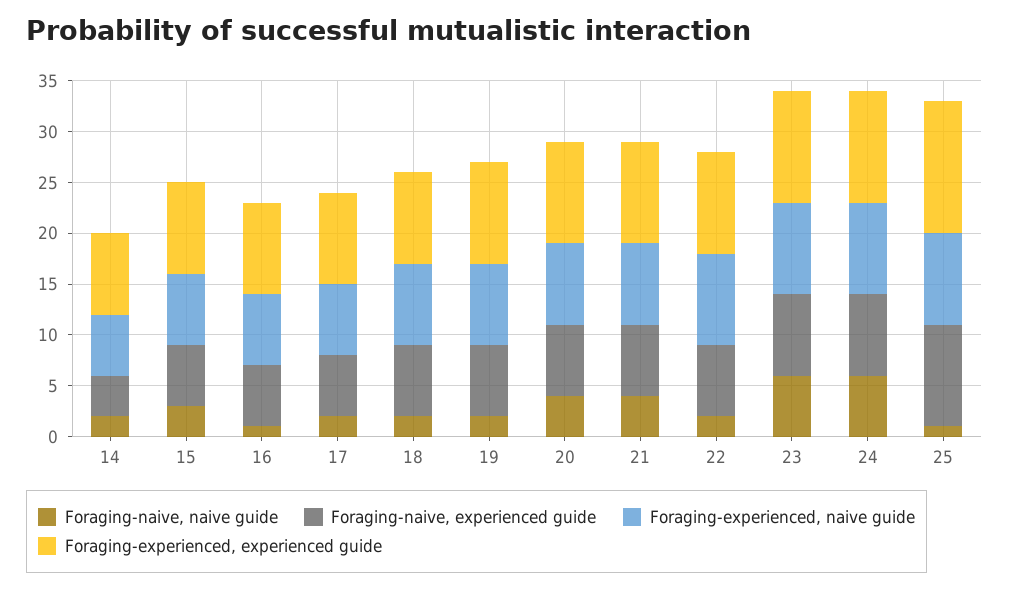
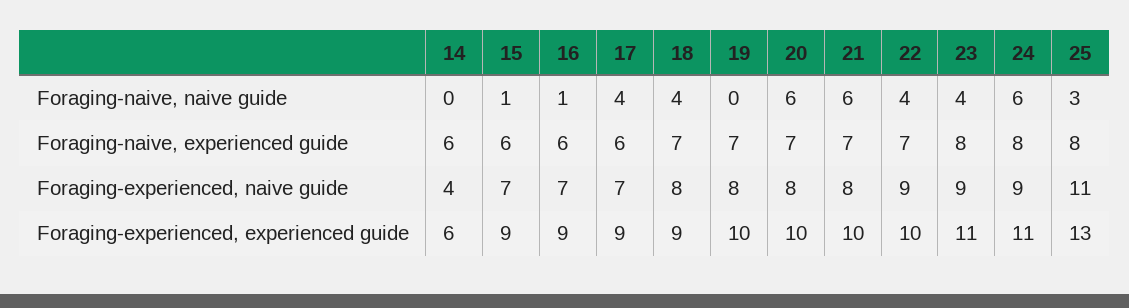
Foraging-naive, naive guide, 14: 2 -> 0
Foraging-naive, experienced guide, 14: 4 -> 6
Foraging-experienced, naive guide, 14: 6 -> 4
Foraging-experienced, experienced guide, 14: 8 -> 6
Foraging-naive, naive guide, 15: 3 -> 1
Foraging-naive, naive guide, 17: 2 -> 4
Foraging-naive, naive guide, 18: 2 -> 4
Foraging-naive, naive guide, 19: 2 -> 0
Foraging-naive, naive guide, 20: 4 -> 6
Foraging-naive, naive guide, 21: 4 -> 6
Foraging-naive, naive guide, 22: 2 -> 4
Foraging-naive, naive guide, 23: 6 -> 4
Foraging-naive, naive guide, 25: 1 -> 3
Foraging-naive, experienced guide, 25: 10 -> 8
Foraging-experienced, naive guide, 25: 9 -> 11

